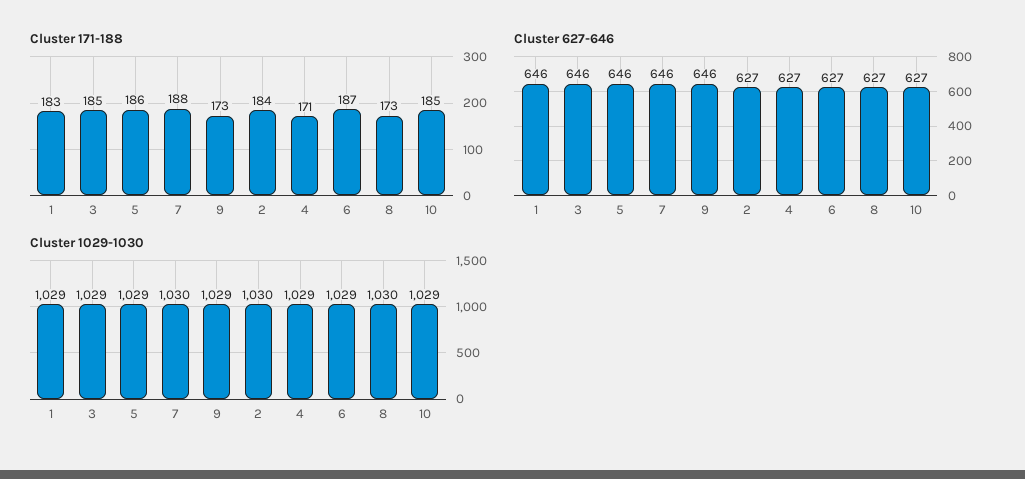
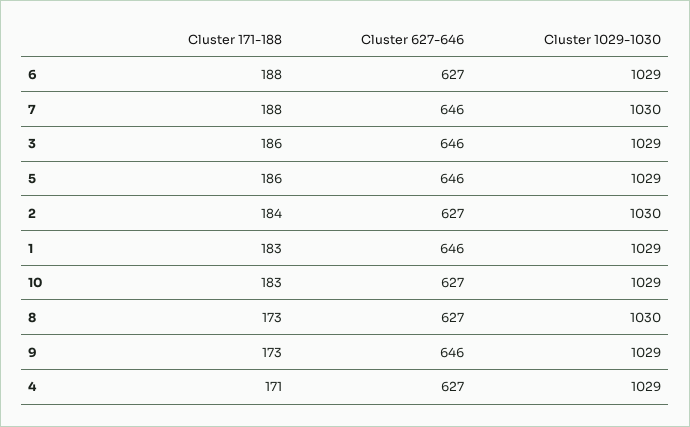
Cluster 171-188, 3: 185 -> 186
Cluster 171-188, 6: 187 -> 188
Cluster 171-188, 10: 185 -> 183

